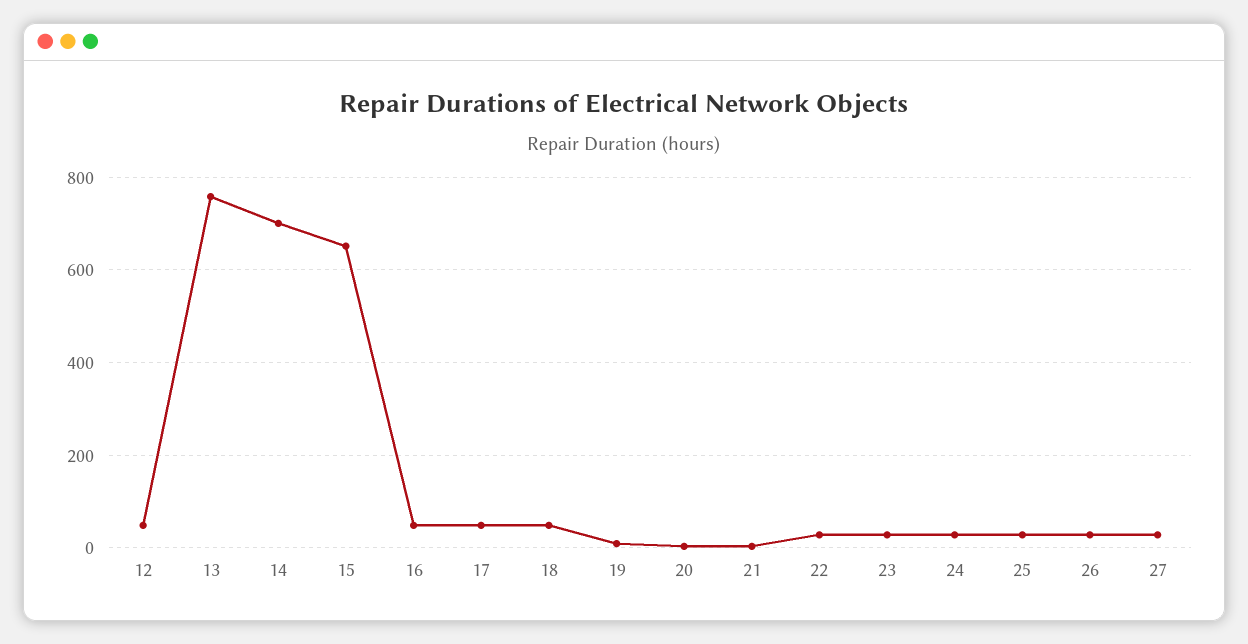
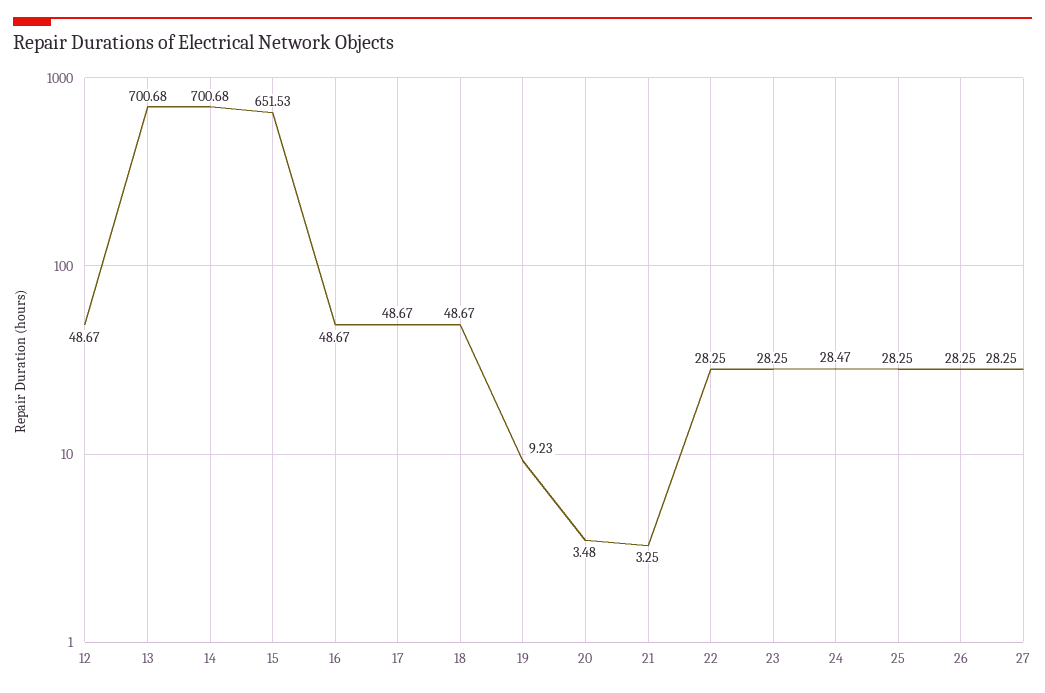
13: 760 -> 700.68

